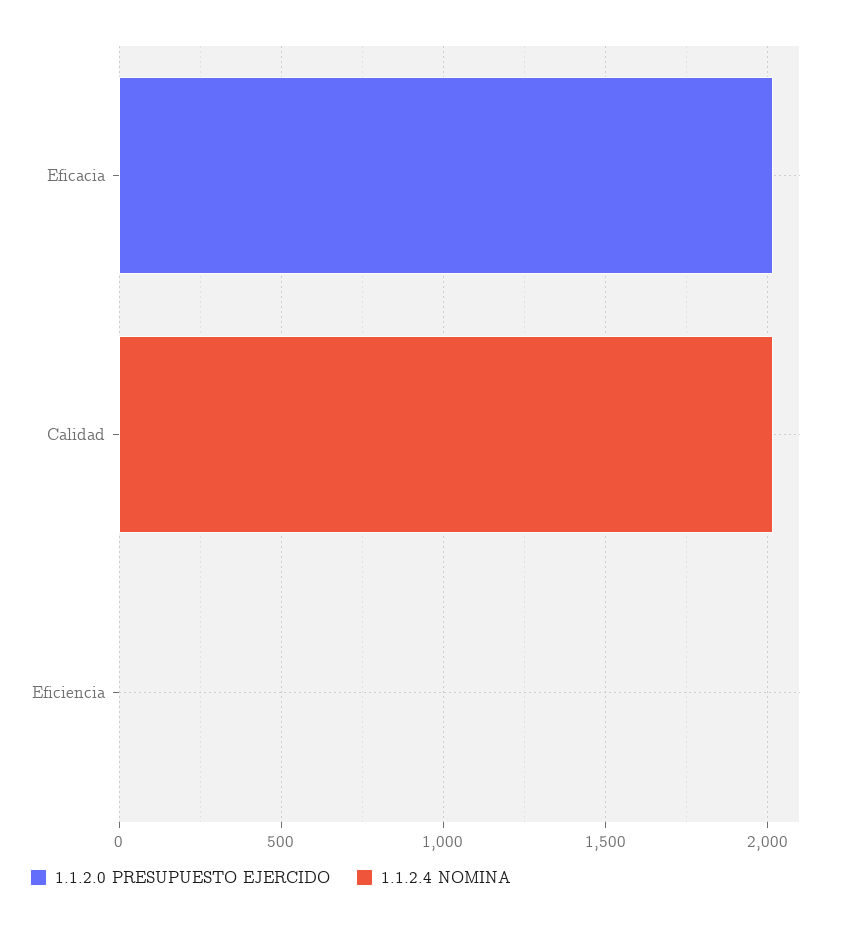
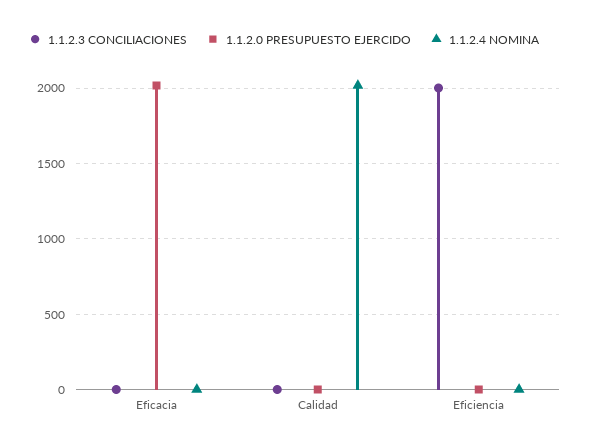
1.1.2.3 CONCILIACIONES, Eficacia: none -> 0
1.1.2.3 CONCILIACIONES, Calidad: none -> 0
1.1.2.3 CONCILIACIONES, Eficiencia: none -> 2000

